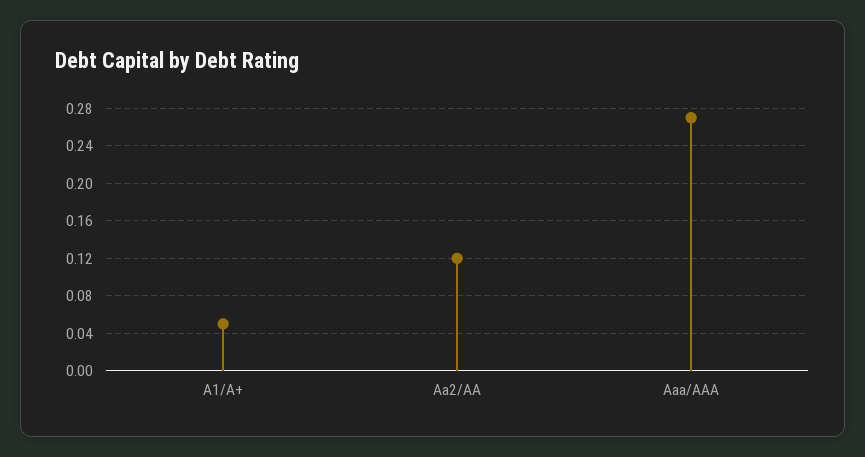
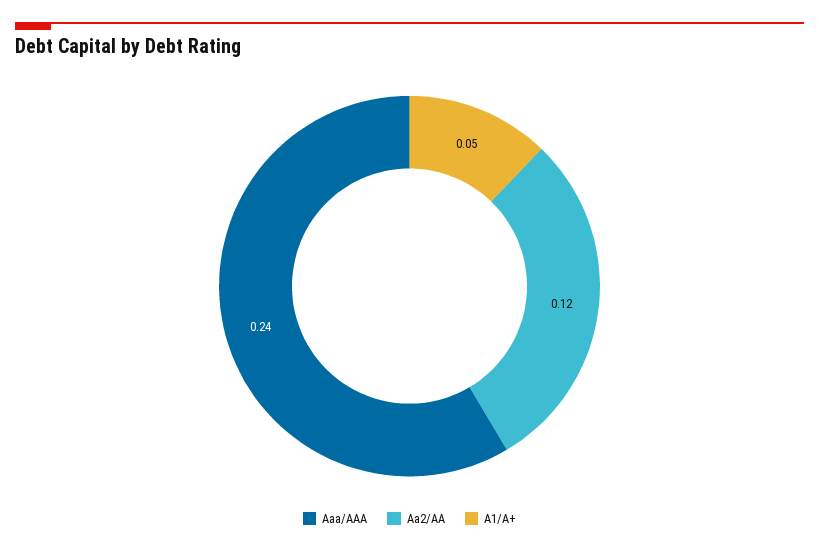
Aaa/AAA: 0.27 -> 0.24

